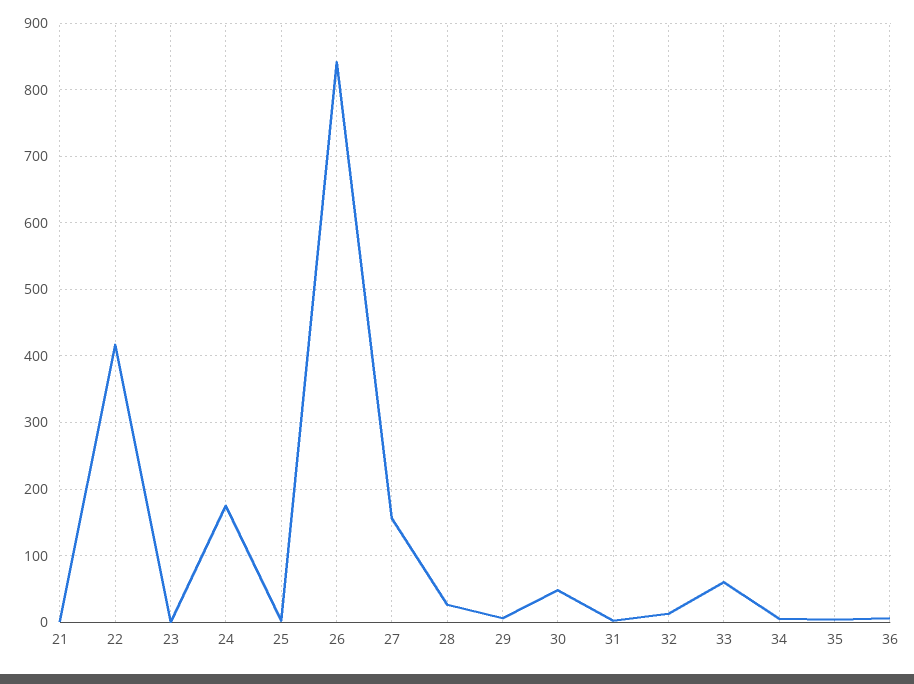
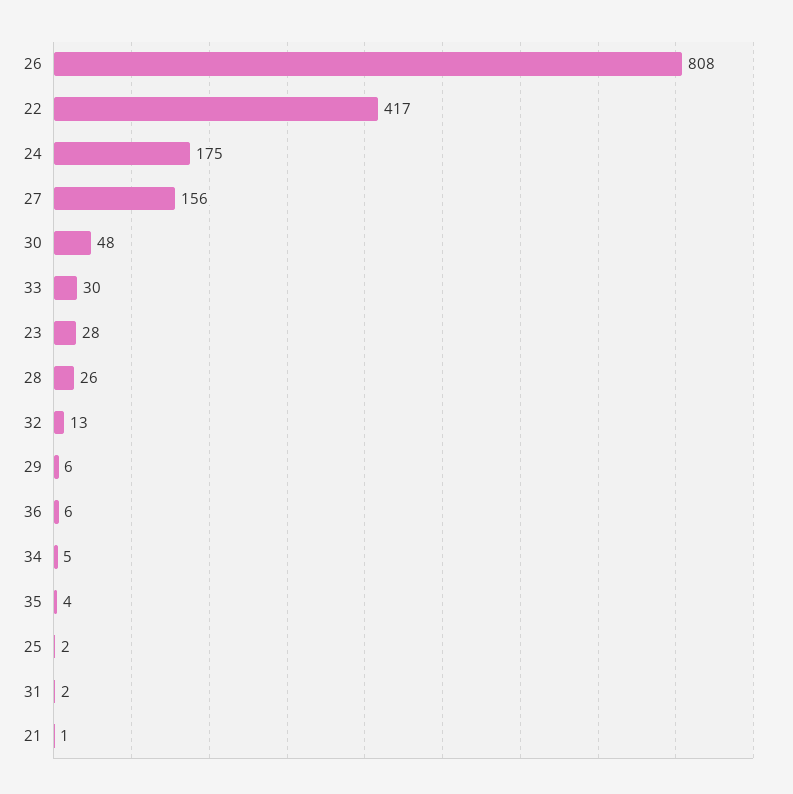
23: 0 -> 28
26: 840 -> 808
33: 60 -> 30

